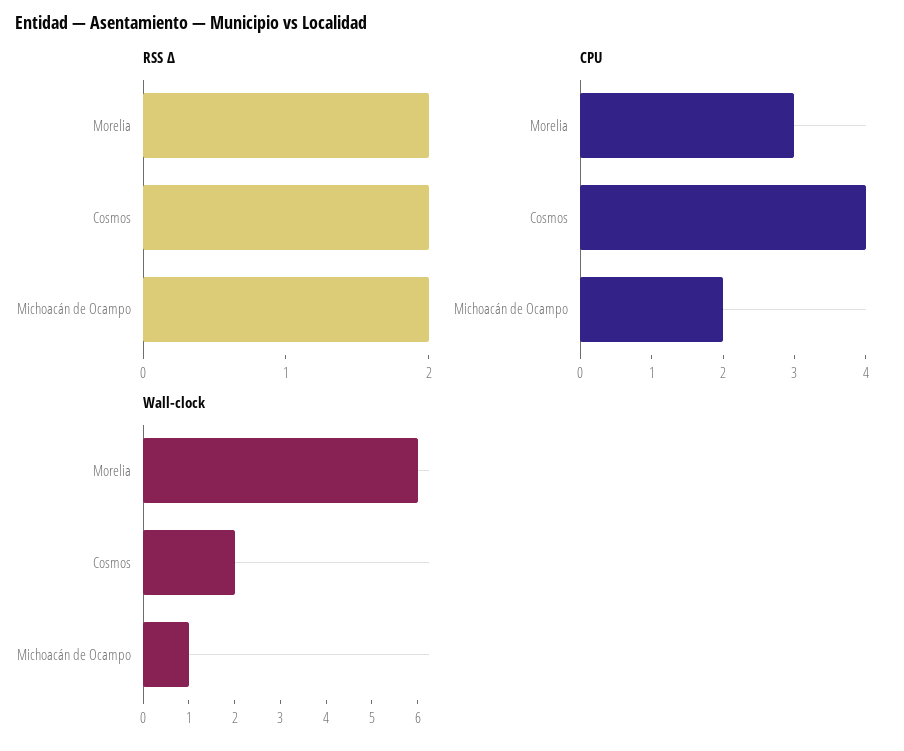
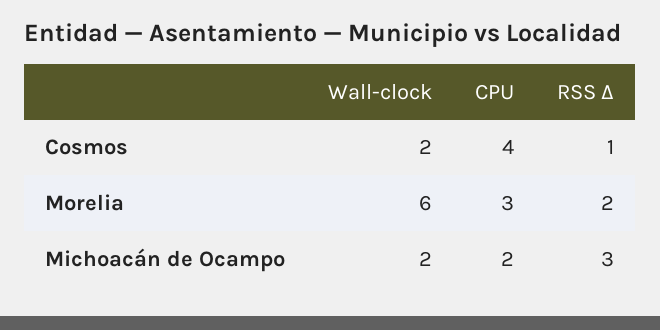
RSS Δ, Cosmos: 2 -> 1
RSS Δ, Michoacán de Ocampo: 2 -> 3
Wall-clock, Michoacán de Ocampo: 1 -> 2

